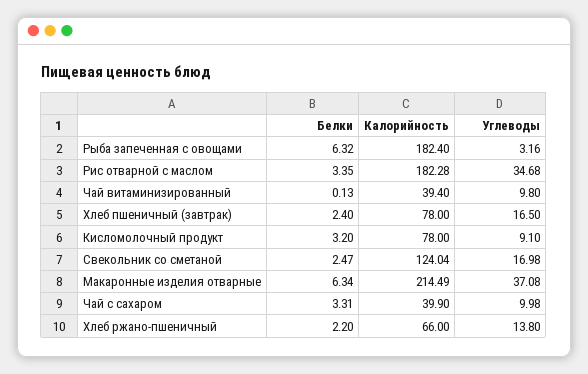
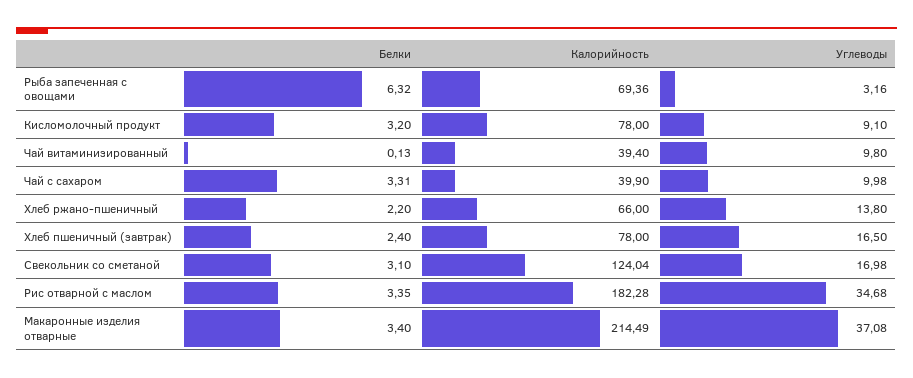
Калорийность, Рыба запеченная с овощами: 182.4 -> 69.36
Белки, Свекольник со сметаной: 2.47 -> 3.1
Белки, Макаронные изделия отварные: 6.34 -> 3.4

